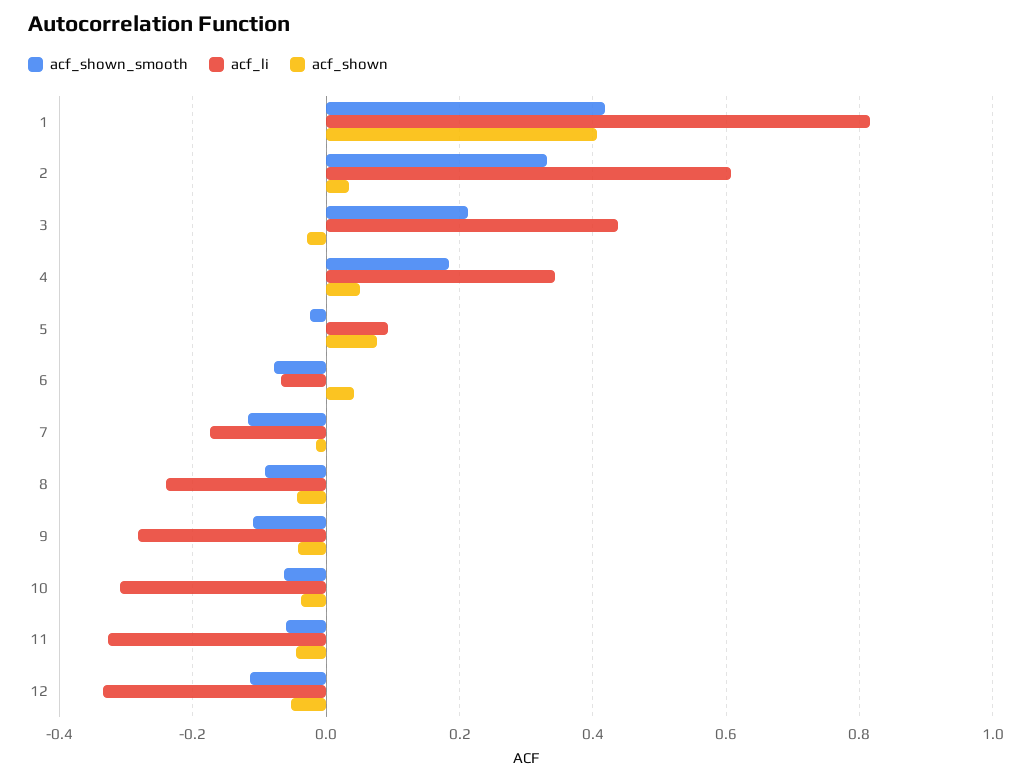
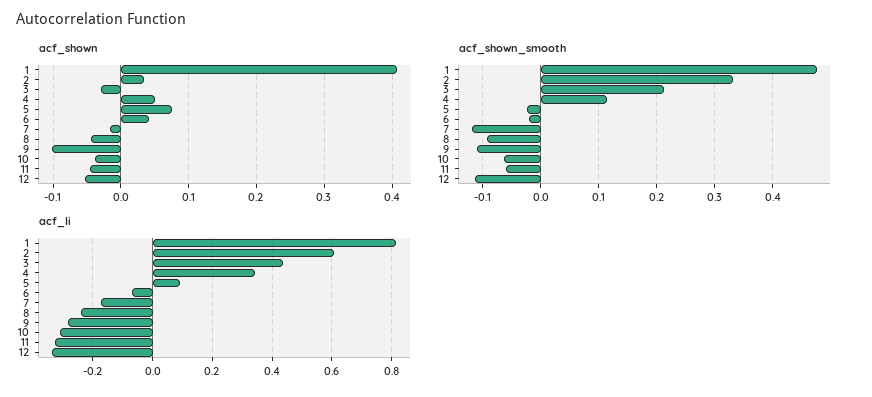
acf_shown_smooth, 1: 0.42 -> 0.48
acf_shown_smooth, 4: 0.18 -> 0.12
acf_shown_smooth, 6: -0.08 -> -0.02
acf_shown, 9: -0.04 -> -0.1

